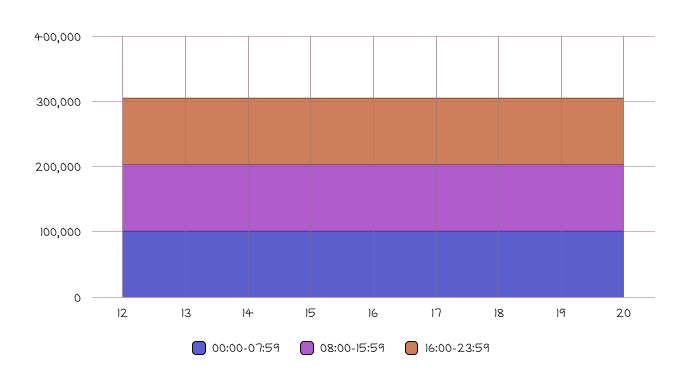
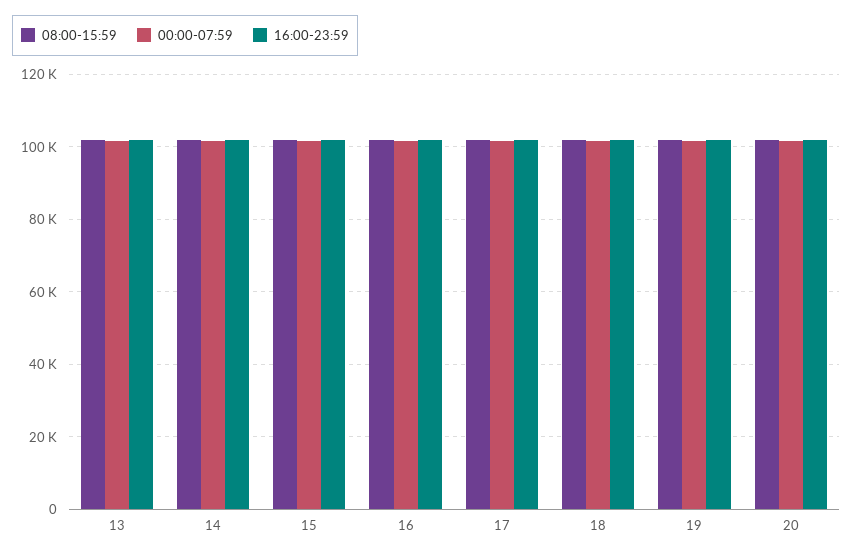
00:00-07:59, 12: 100000 -> none
08:00-15:59, 12: 100000 -> none
16:00-23:59, 12: 100000 -> none

